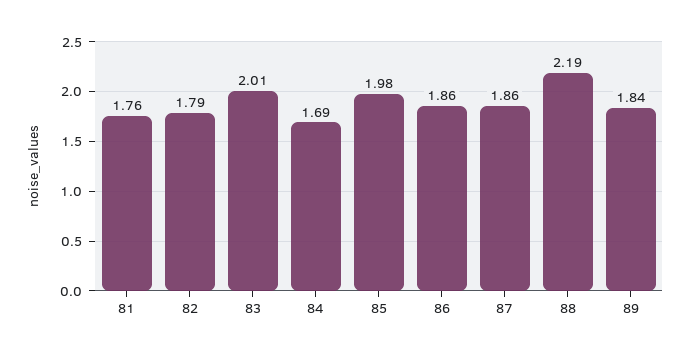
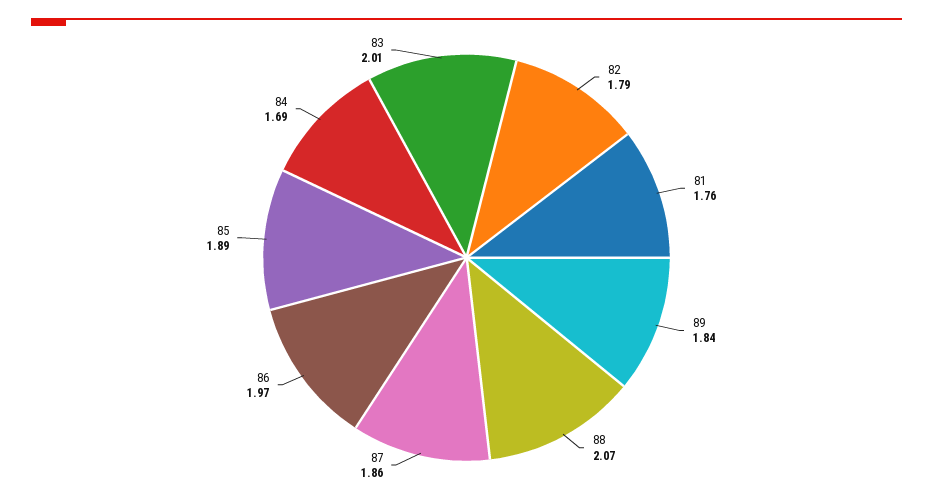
85: 1.98 -> 1.89
86: 1.86 -> 1.97
88: 2.19 -> 2.07

